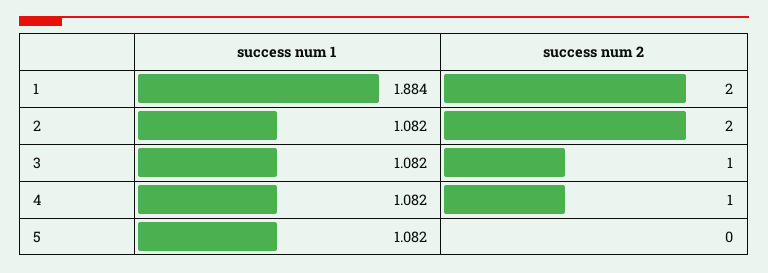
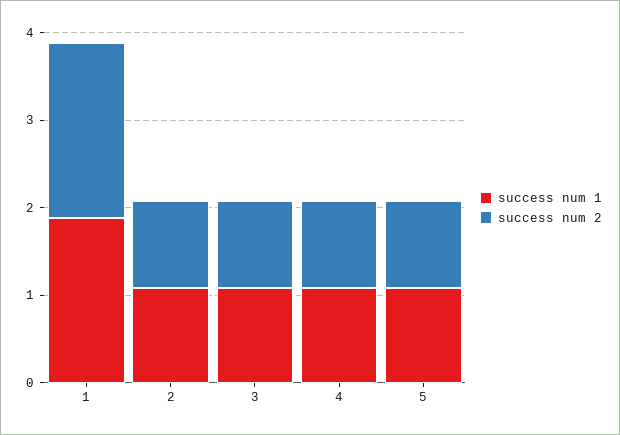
success num 2, 2: 2 -> 1
success num 2, 5: 0 -> 1

